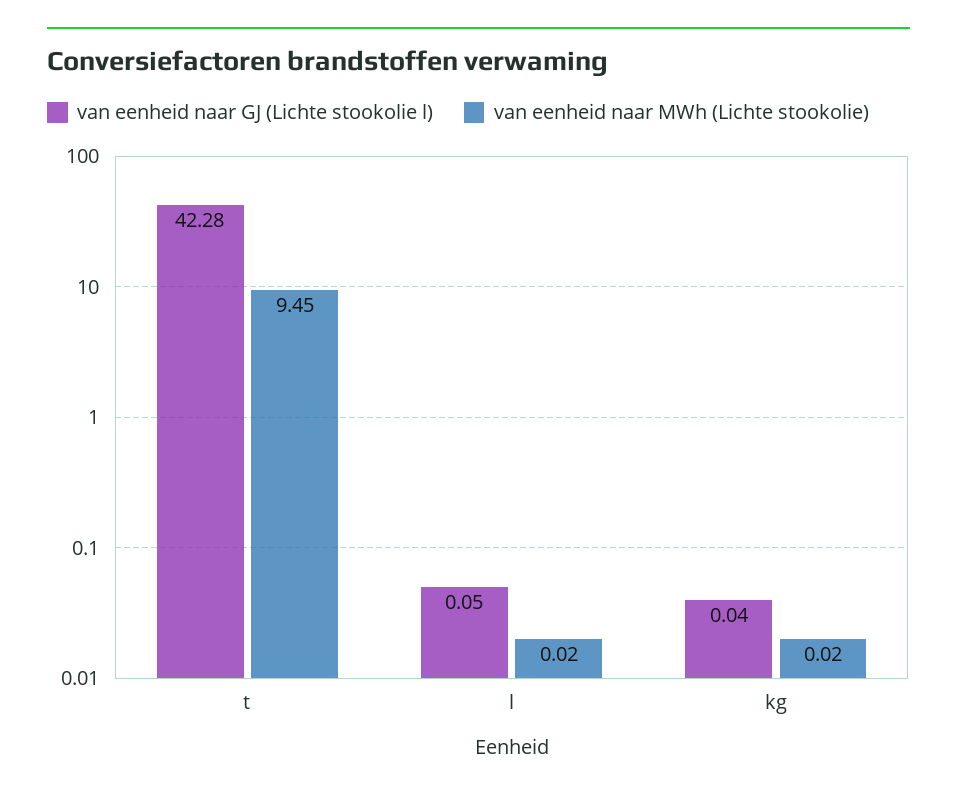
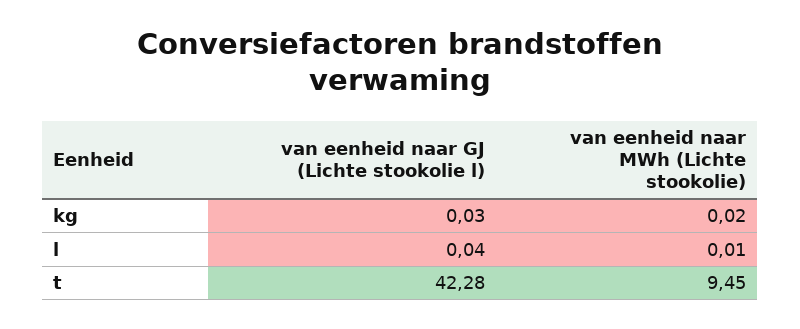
van eenheid naar GJ (Lichte stookolie l), l: 0.05 -> 0.04
van eenheid naar MWh (Lichte stookolie), l: 0.02 -> 0.01
van eenheid naar GJ (Lichte stookolie l), kg: 0.04 -> 0.03

